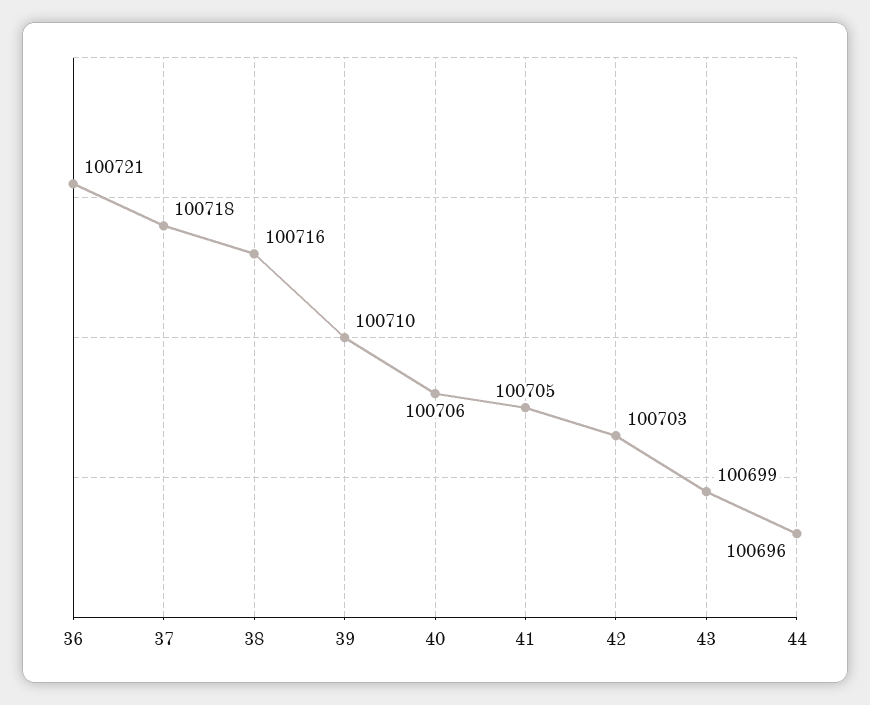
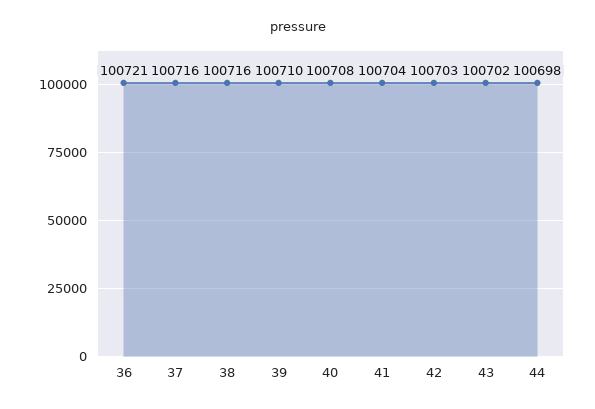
37: 100718 -> 100716
40: 100706 -> 100708
41: 100705 -> 100704
43: 100699 -> 100702
44: 100696 -> 100698

